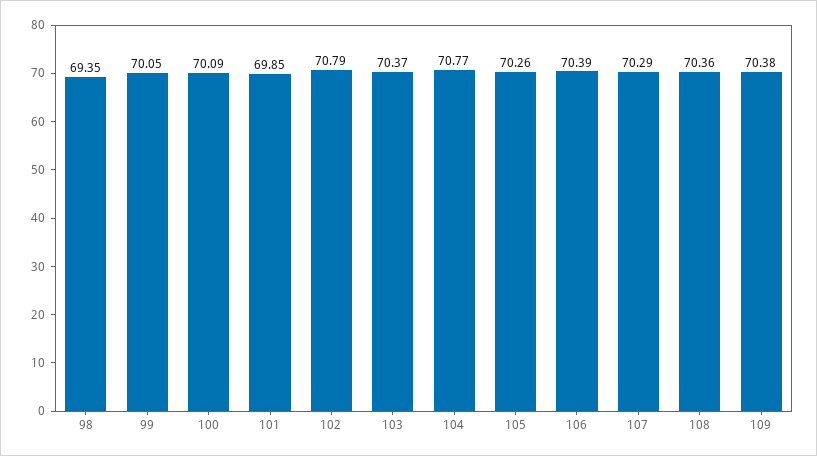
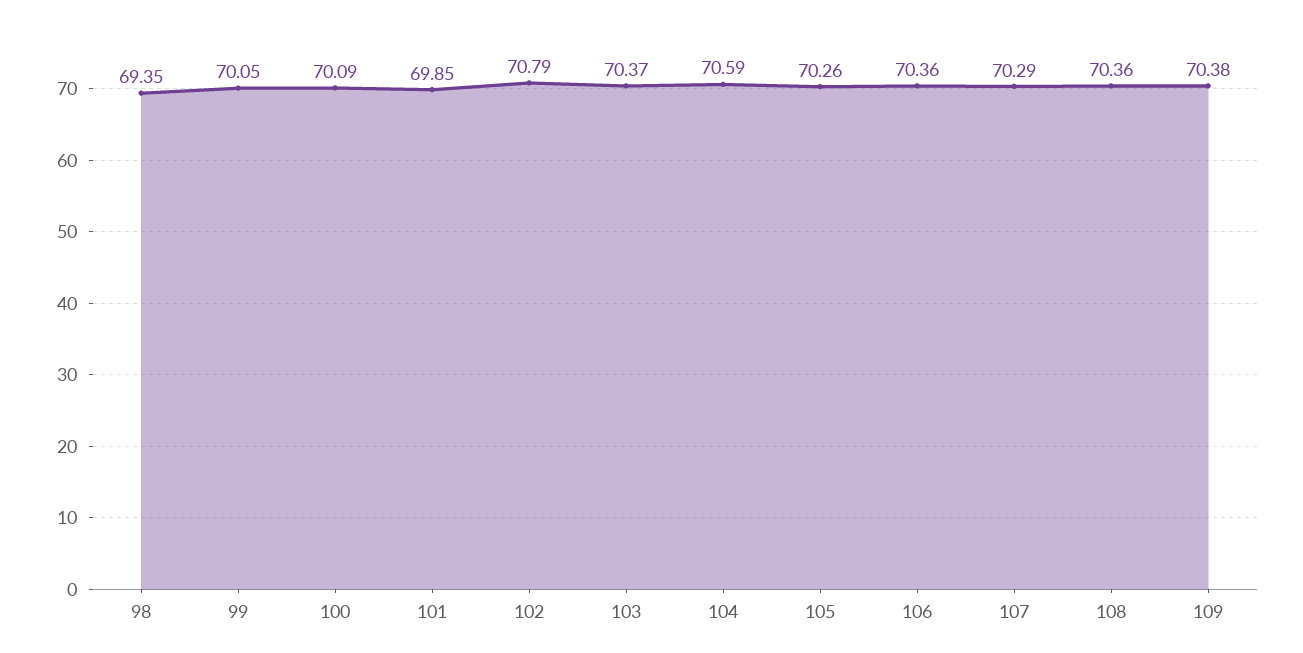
104: 70.77 -> 70.59
106: 70.39 -> 70.36

